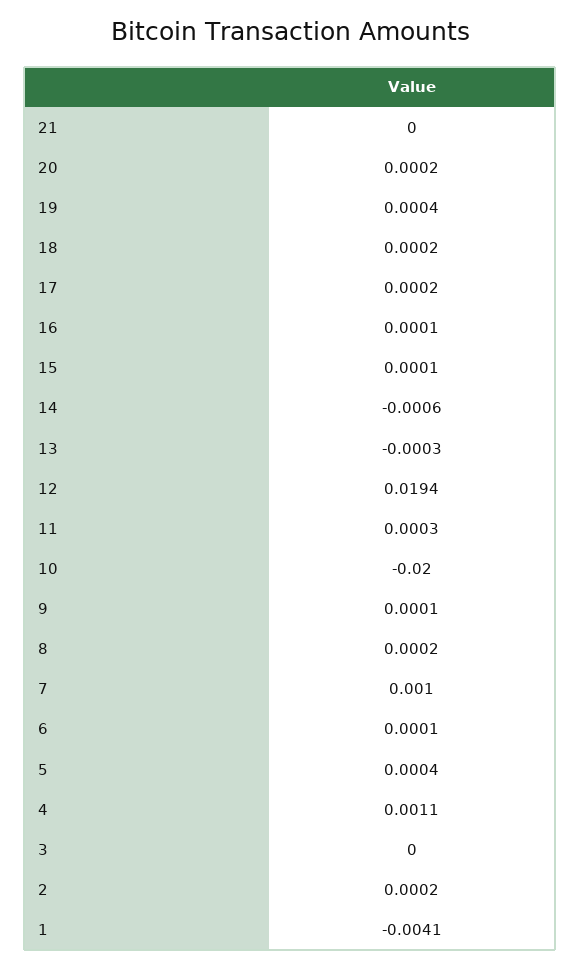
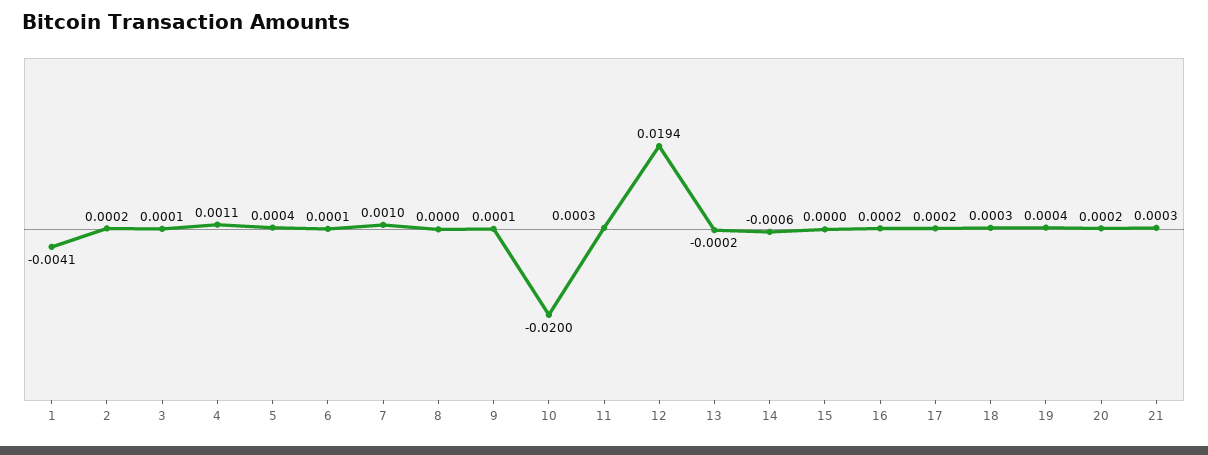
21: 0 -> 0.0003
18: 0.0002 -> 0.0003
16: 0.0001 -> 0.0002
15: 0.0001 -> 0
13: -0.0003 -> -0.0002
8: 0.0002 -> 0
3: 0 -> 0.0001

